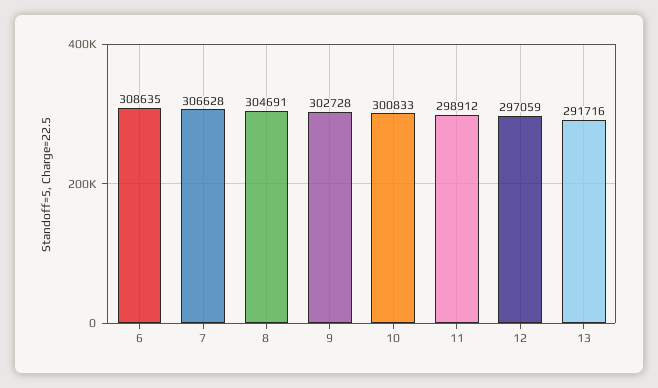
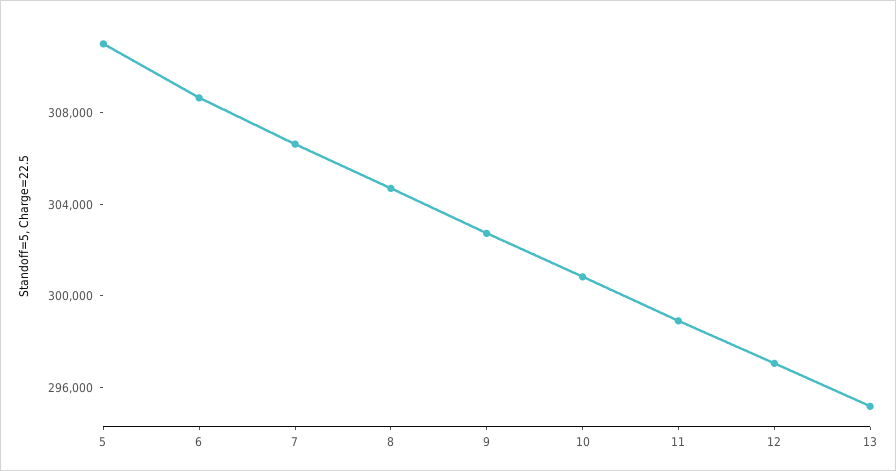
13: 291716 -> 295000
5: none -> 311000

